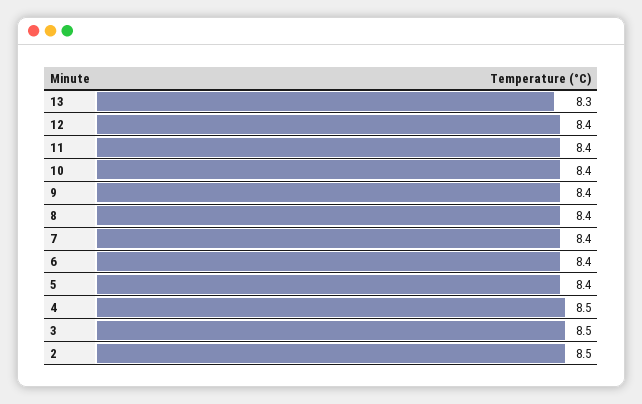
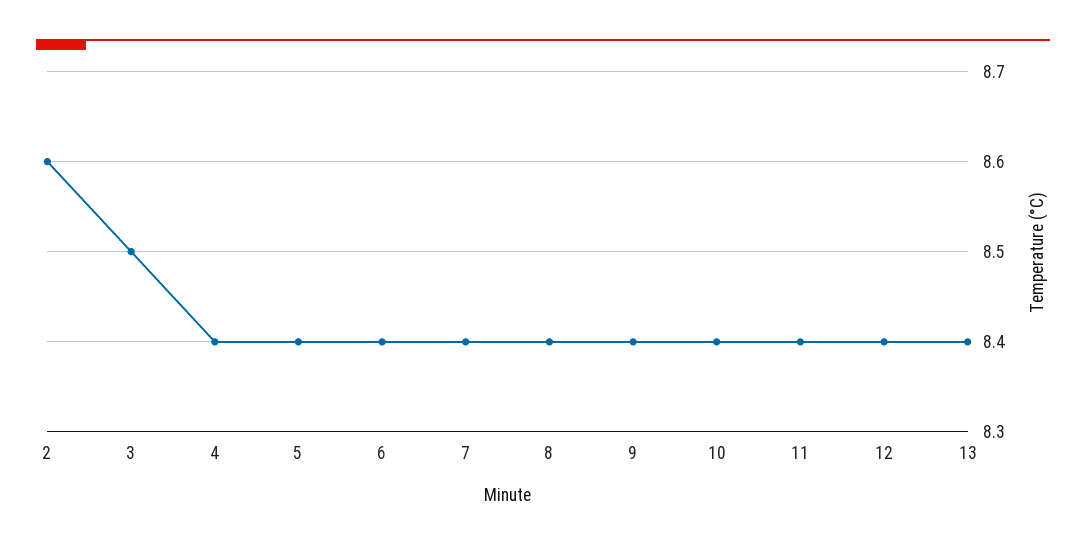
13: 8.3 -> 8.4
4: 8.5 -> 8.4
2: 8.5 -> 8.6

